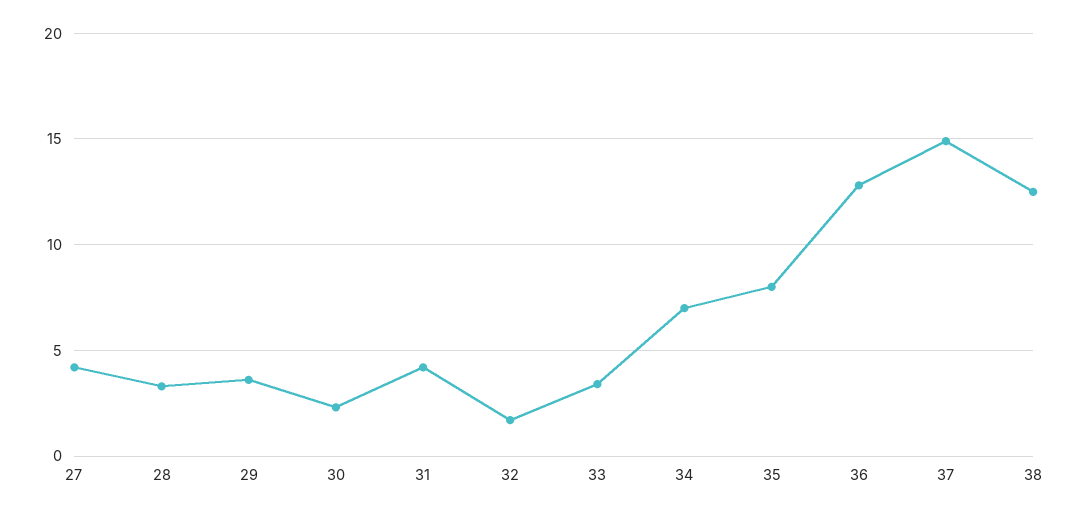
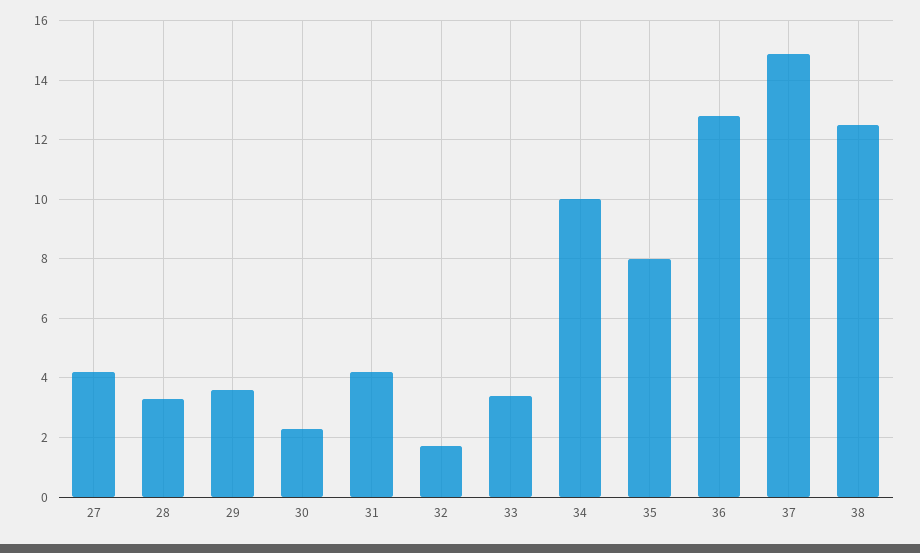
34: 7 -> 10

